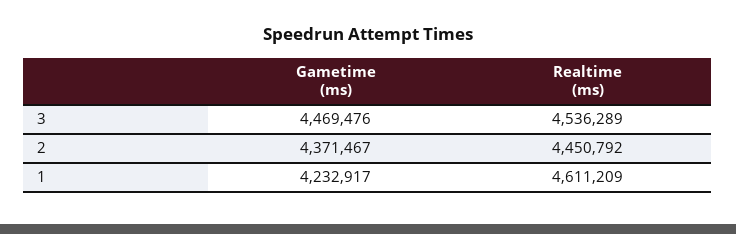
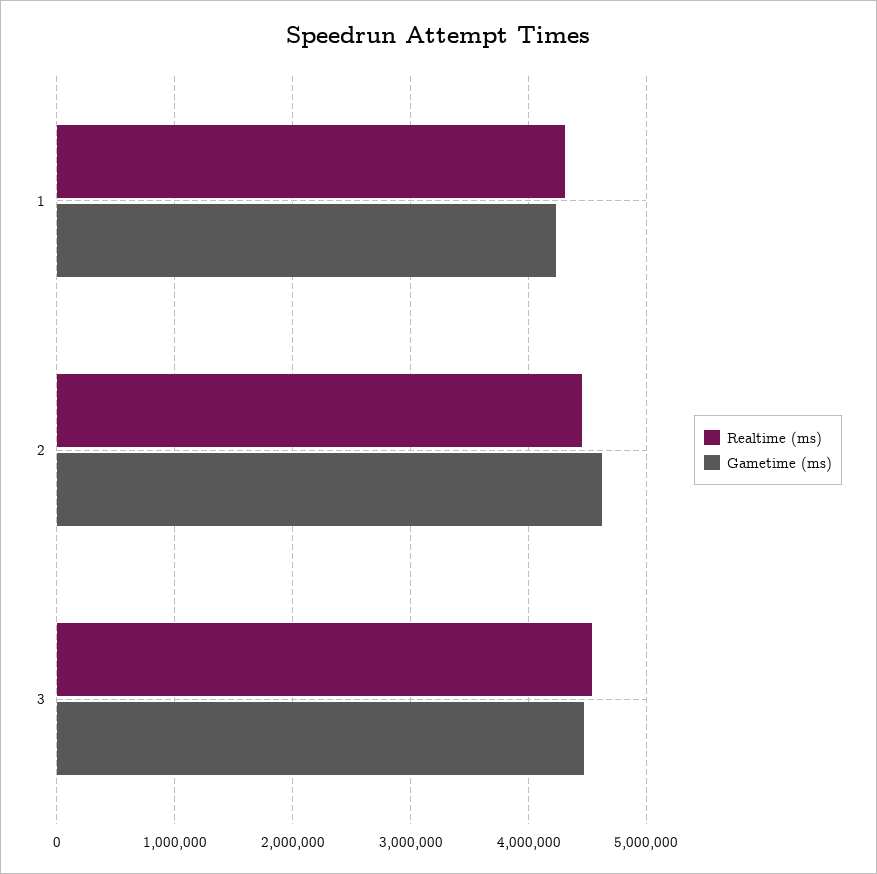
Gametime (ms), 2: 4371467 -> 4600000
Realtime (ms), 1: 4611209 -> 4300000

